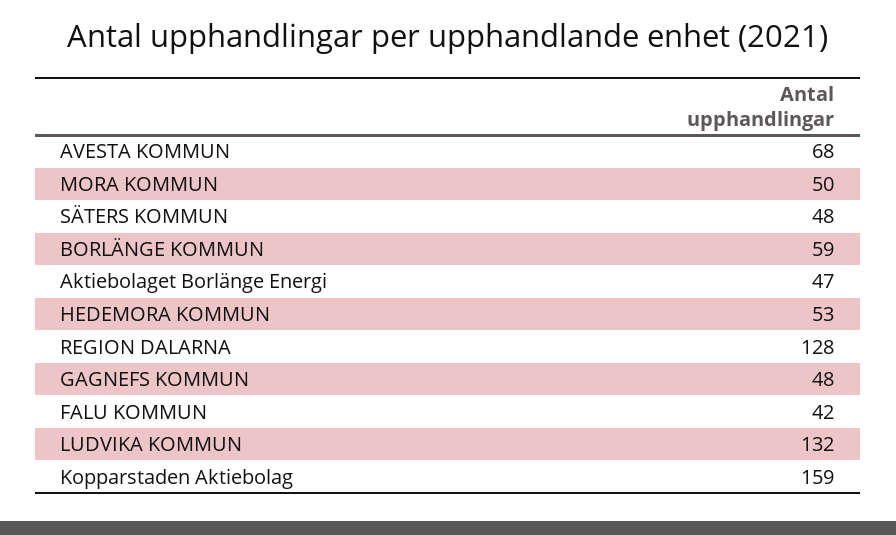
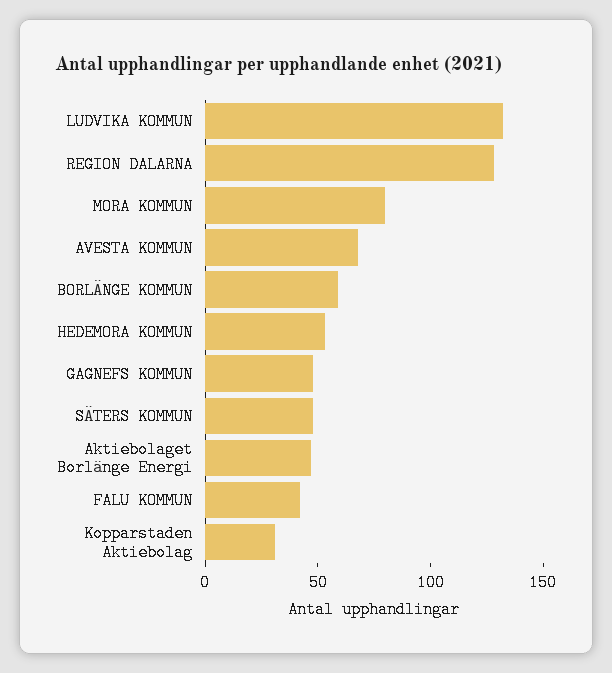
MORA KOMMUN: 50 -> 80
Kopparstaden Aktiebolag: 159 -> 30

